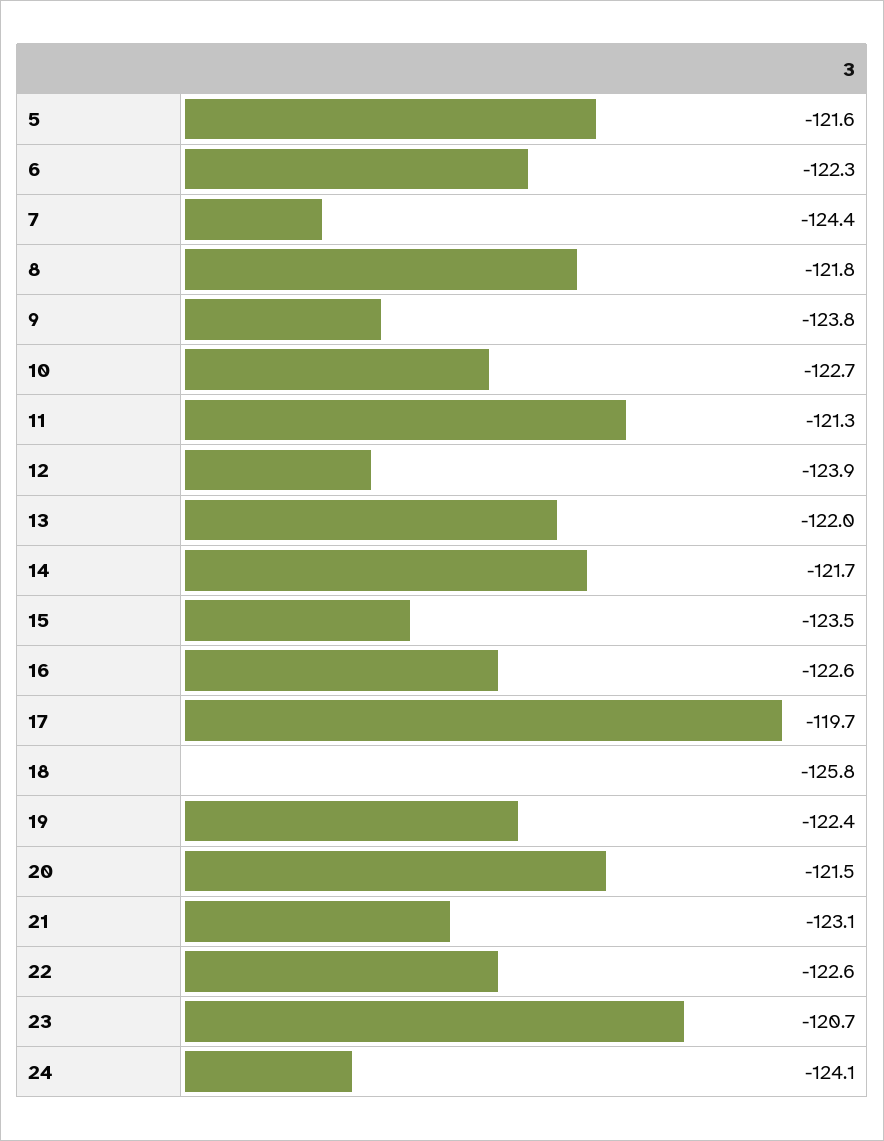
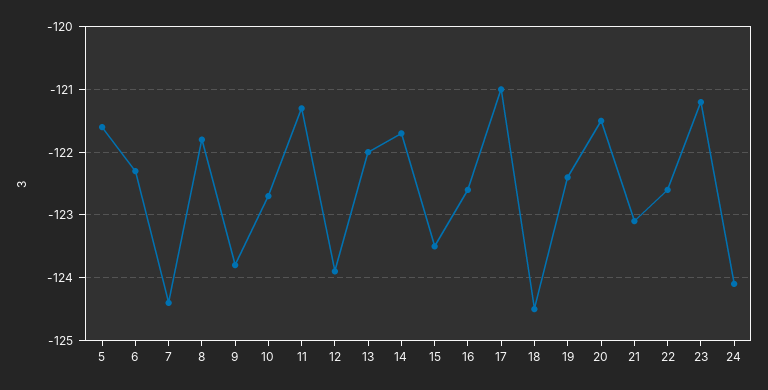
17: -119.7 -> -121
18: -125.8 -> -124.5
23: -120.7 -> -121.2

